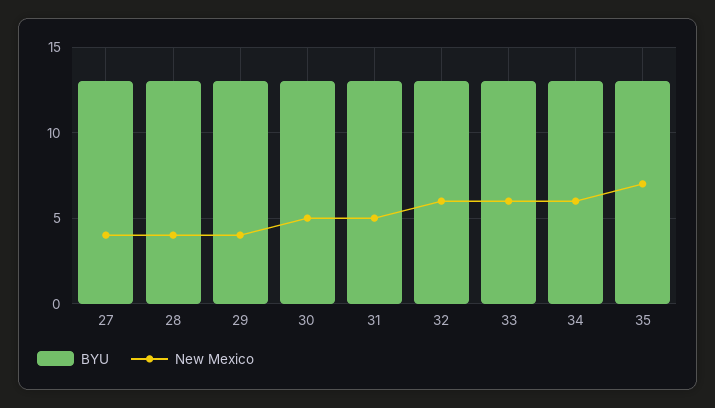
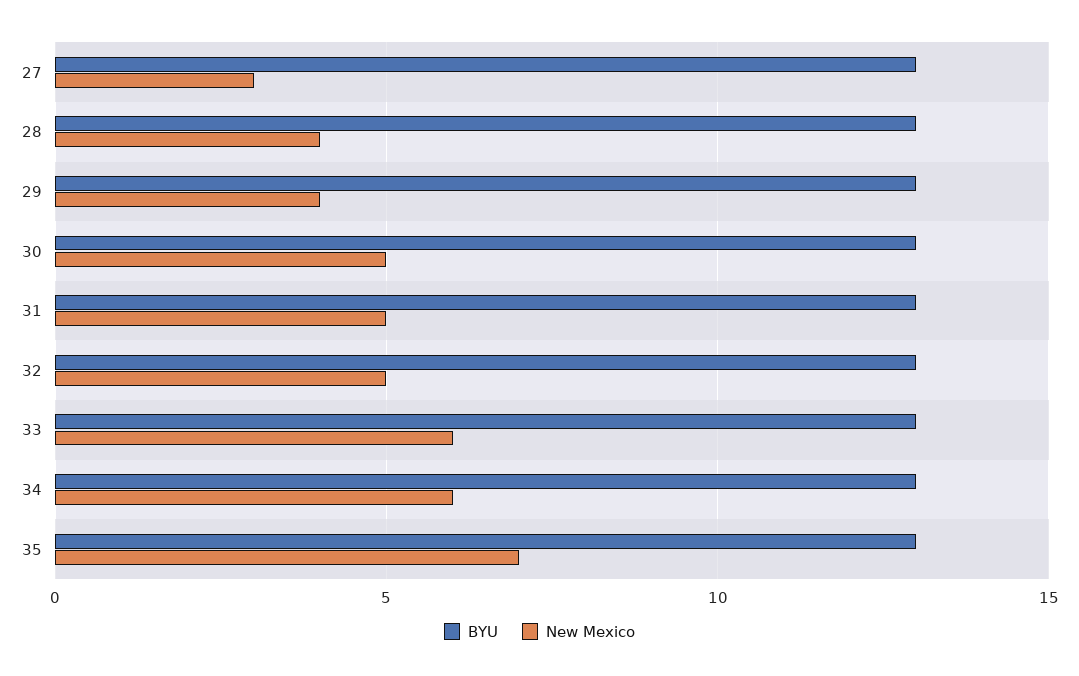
New Mexico, 27: 4 -> 3
New Mexico, 32: 6 -> 5

